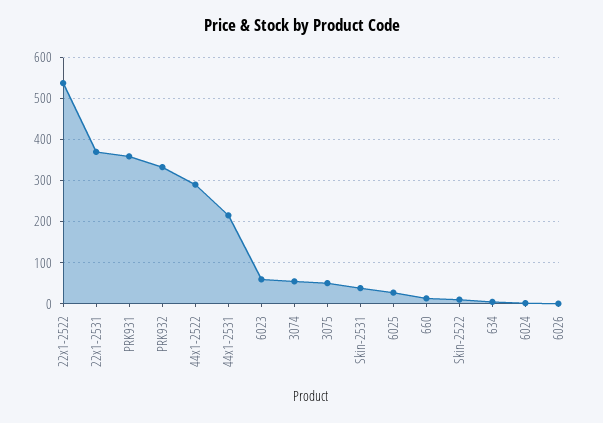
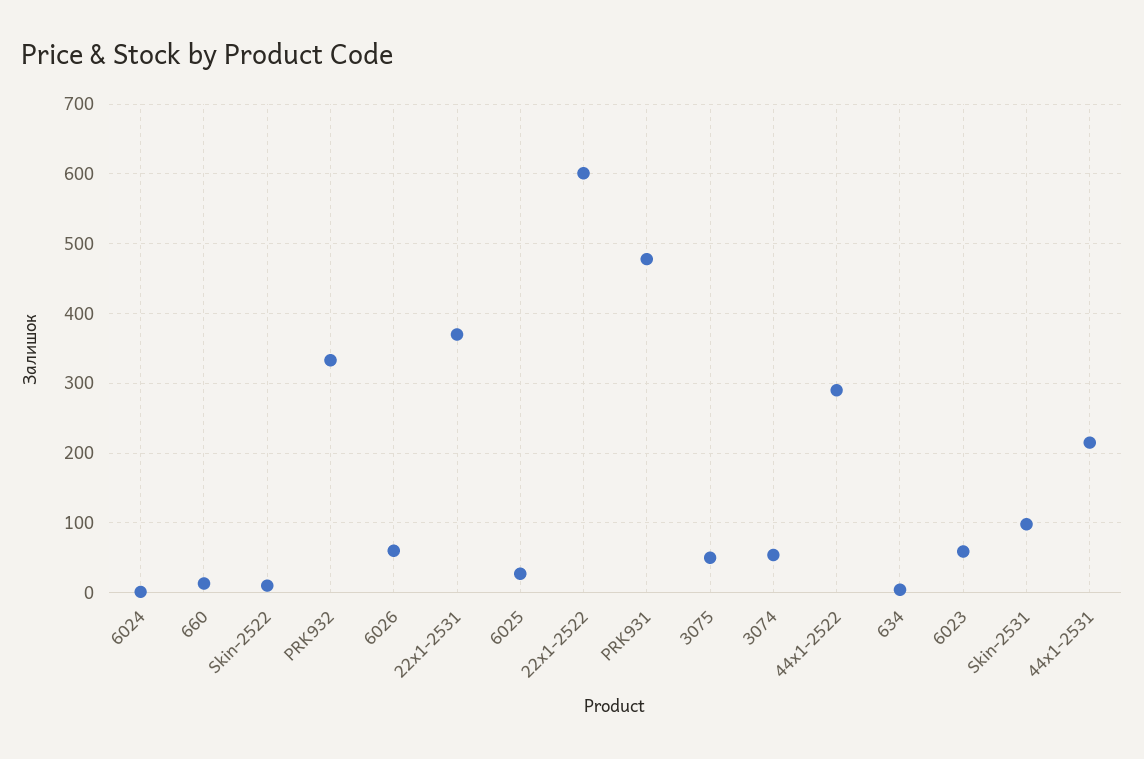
22x1-2522: 540 -> 600
PRK931: 360 -> 480
Skin-2531: 40 -> 100
6026: 0 -> 60

